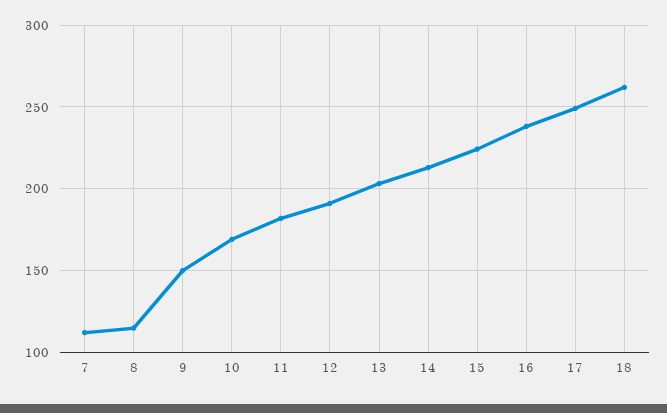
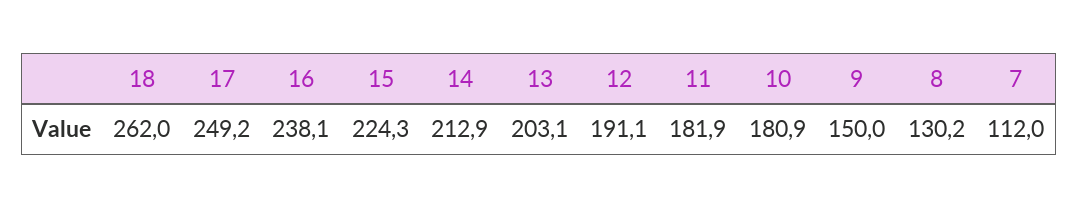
8: 115 -> 130.2
10: 170 -> 180.9

